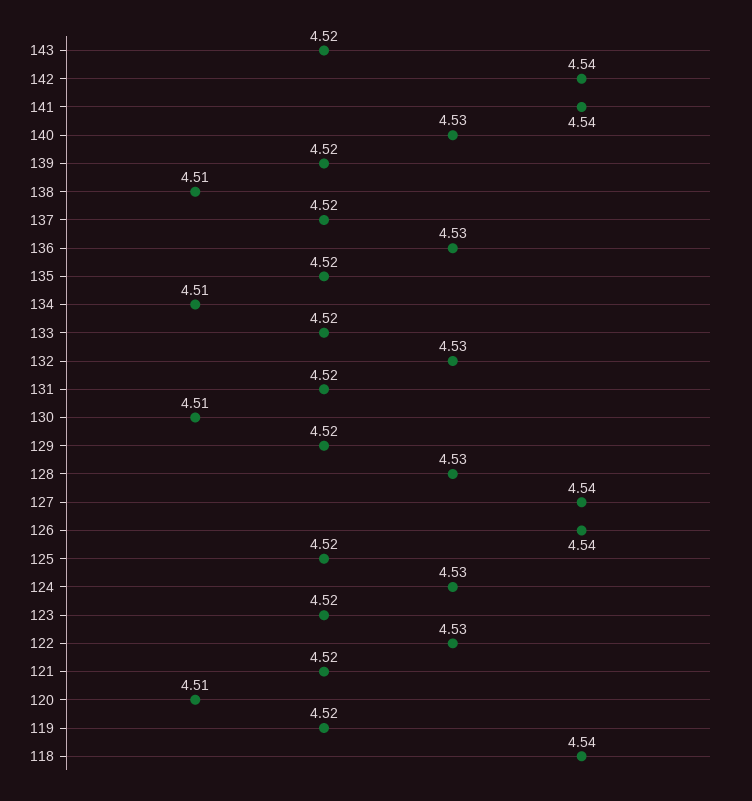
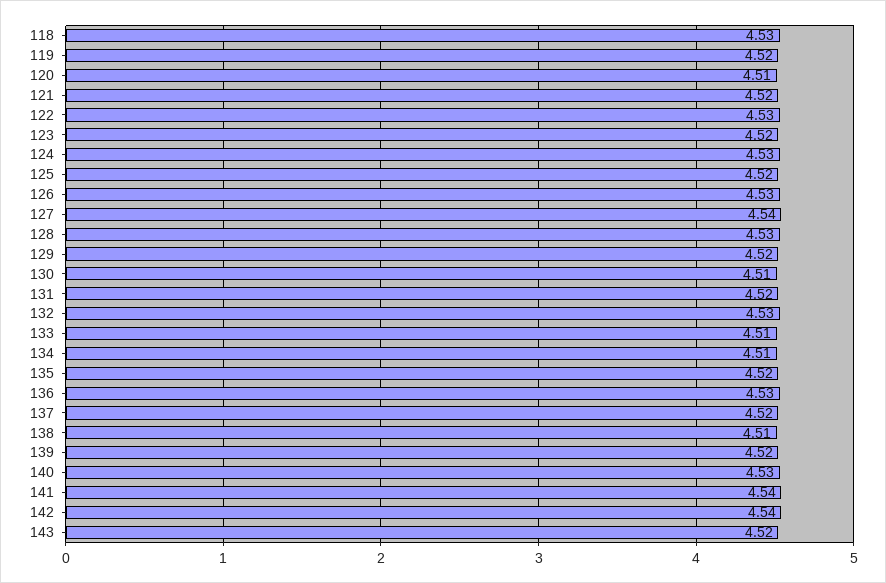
133: 4.52 -> 4.51
126: 4.54 -> 4.53
118: 4.54 -> 4.53

